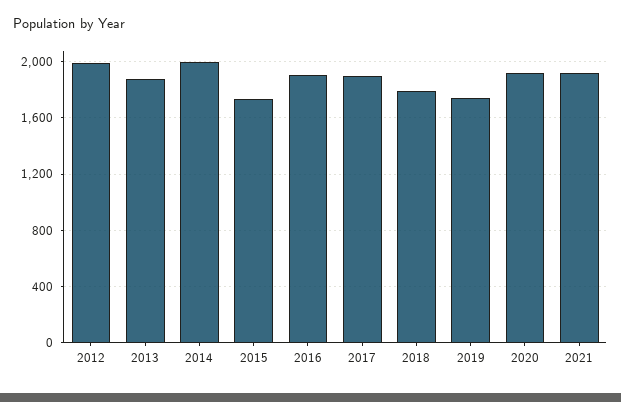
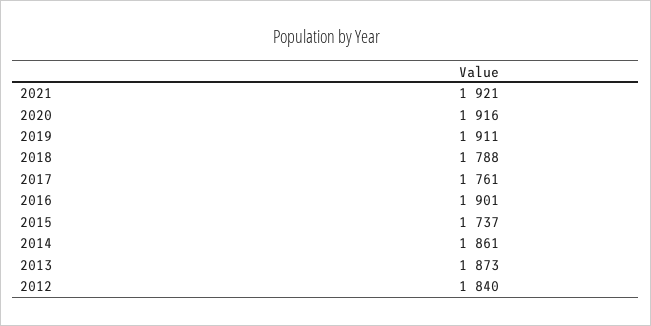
2012: 2000 -> 1840
2014: 2000 -> 1861
2017: 1900 -> 1761
2019: 1750 -> 1911

